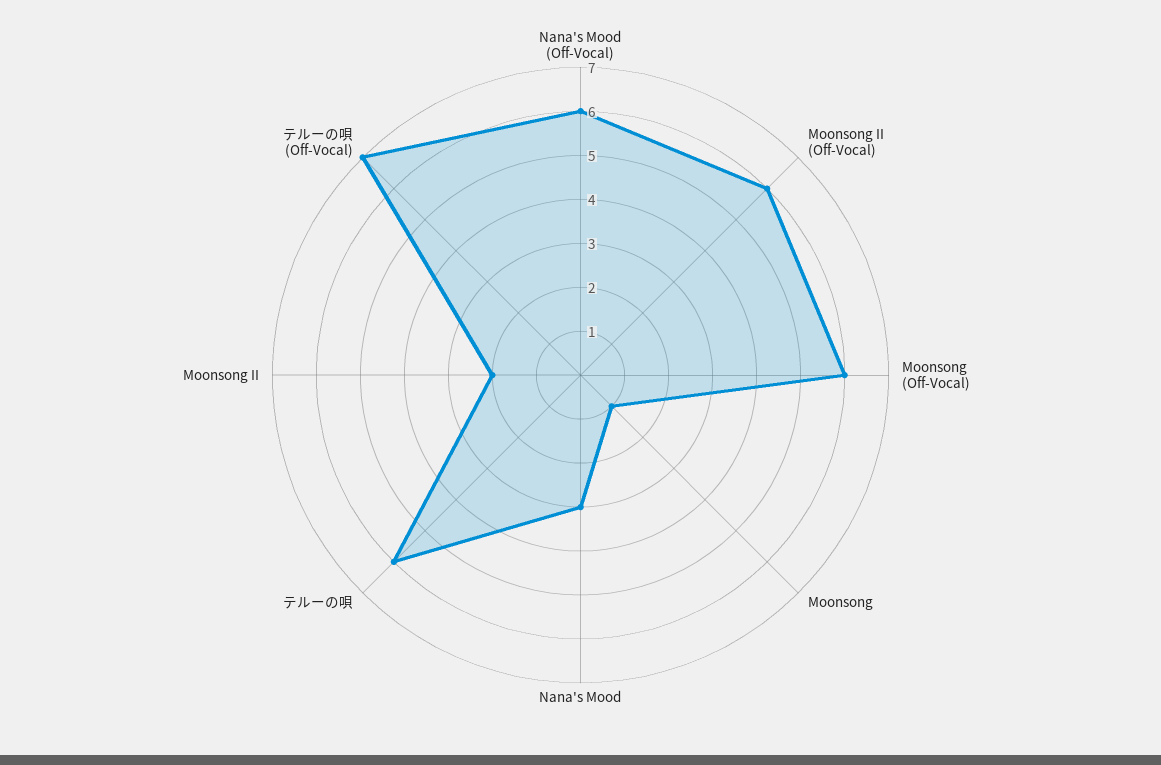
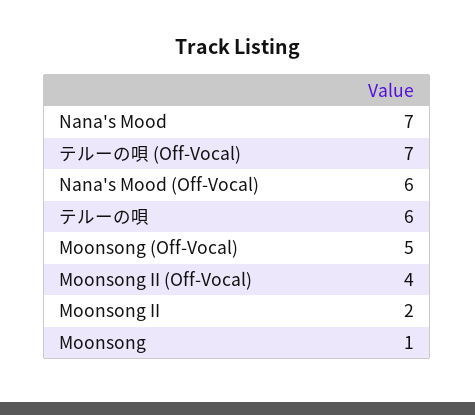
Moonsong II (Off-Vocal): 6 -> 4
Moonsong (Off-Vocal): 6 -> 5
Nana's Mood: 3 -> 7

